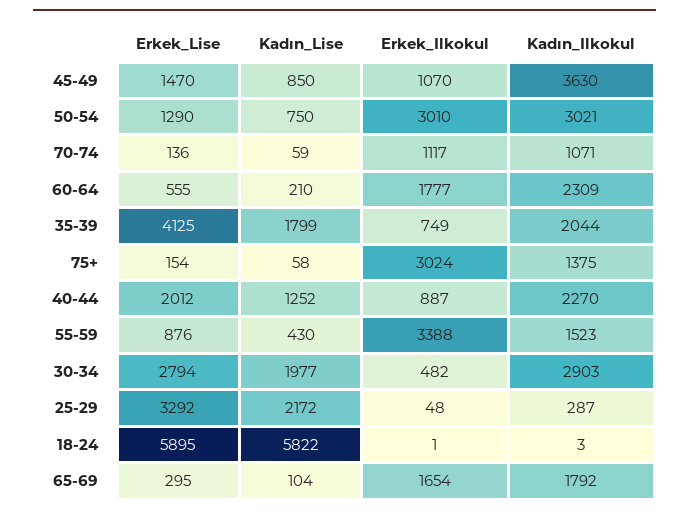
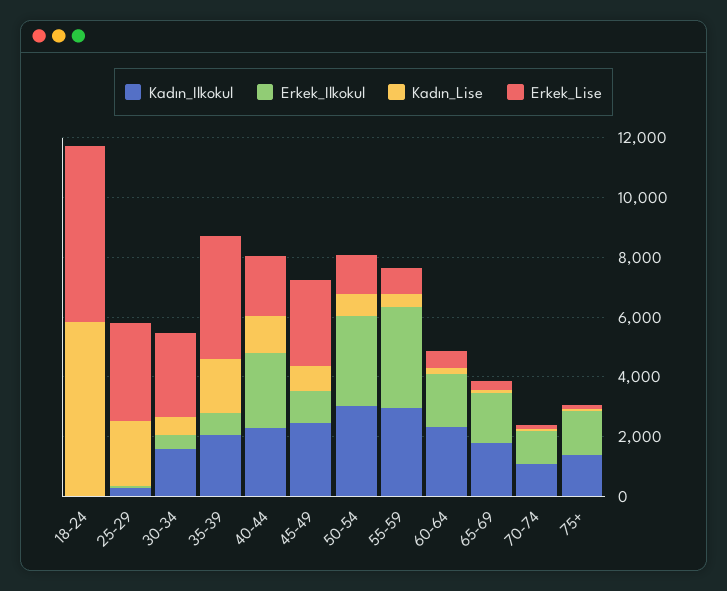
Erkek_Lise, 45-49: 1470 -> 3000
Kadın_Ilkokul, 45-49: 3630 -> 2500
Erkek_Ilkokul, 75+: 3024 -> 1500
Erkek_Ilkokul, 40-44: 887 -> 2500
Kadın_Ilkokul, 55-59: 1523 -> 3000
Kadın_Lise, 30-34: 1977 -> 500
Kadın_Ilkokul, 30-34: 2903 -> 1500

